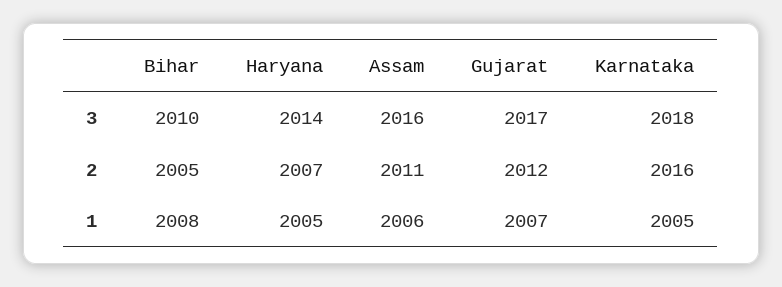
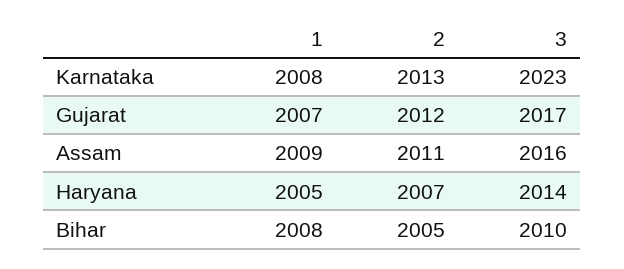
Karnataka, 3: 2018 -> 2023
Karnataka, 2: 2016 -> 2013
Assam, 1: 2006 -> 2009
Karnataka, 1: 2005 -> 2008

